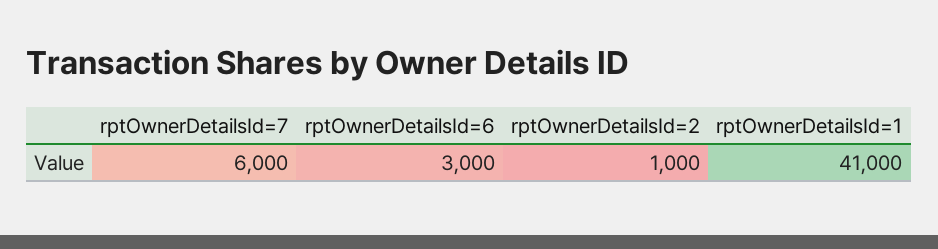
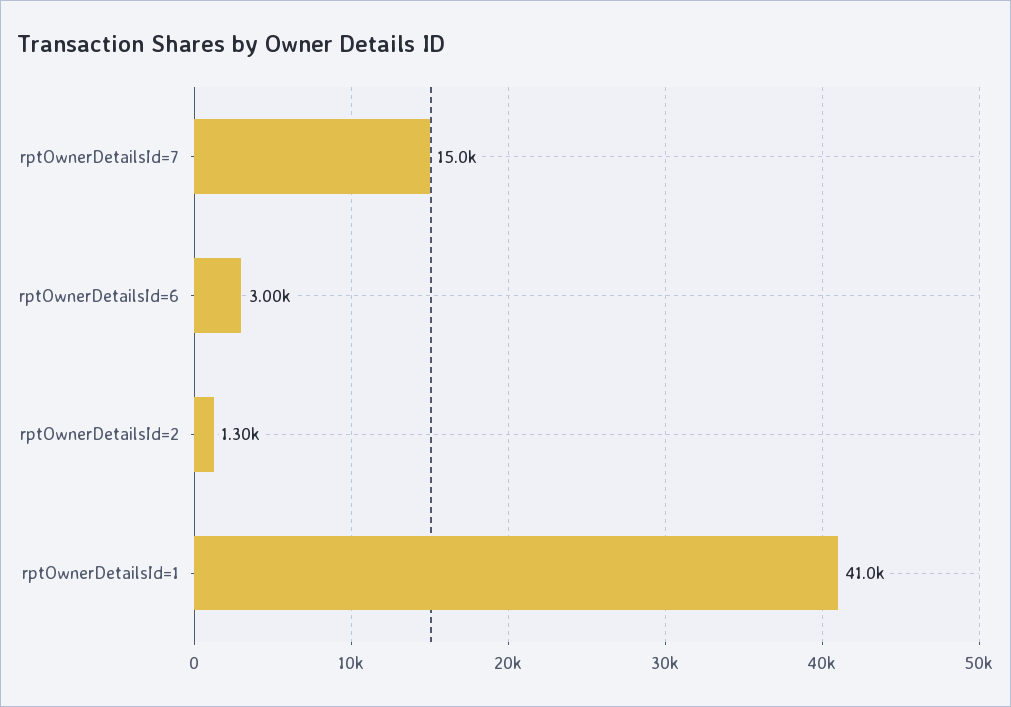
rptOwnerDetailsId=7: 6000 -> 15000
rptOwnerDetailsId=2: 1000 -> 1300

